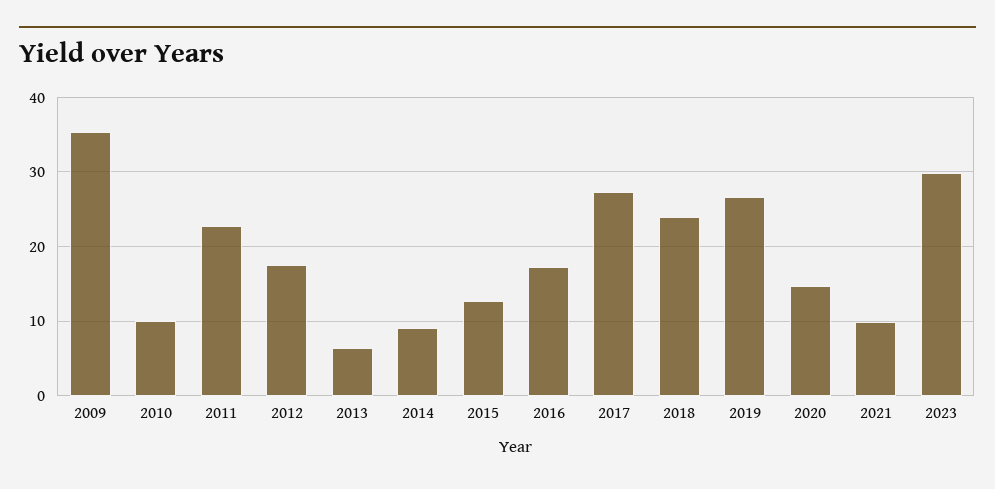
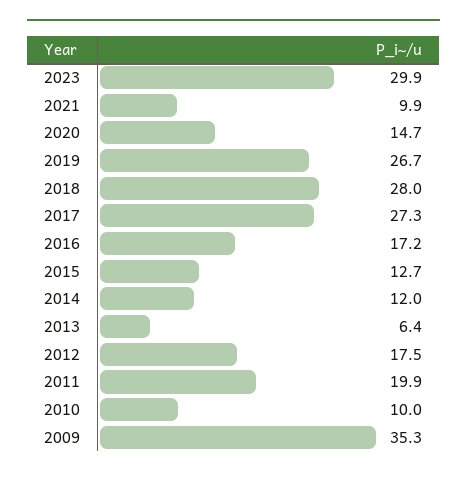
2011: 23 -> 19.9
2014: 9 -> 12
2018: 24 -> 28

